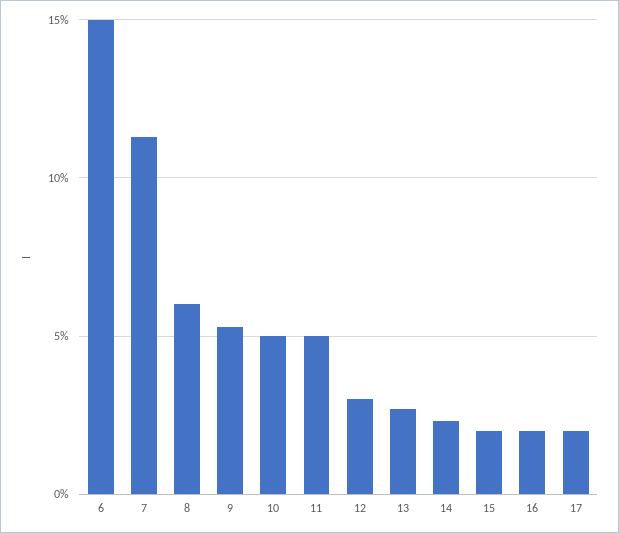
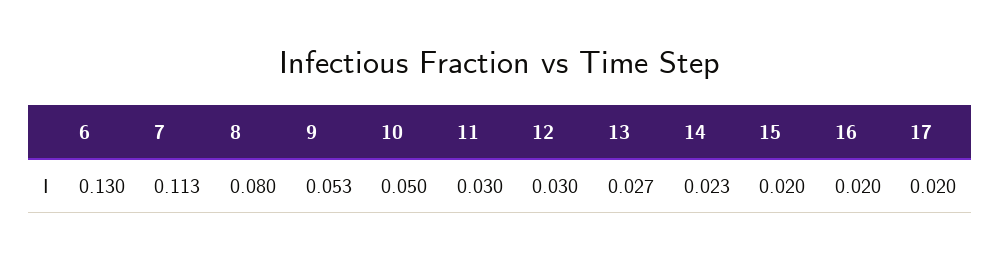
6: 0.15 -> 0.13
8: 0.06 -> 0.08
11: 0.05 -> 0.03

